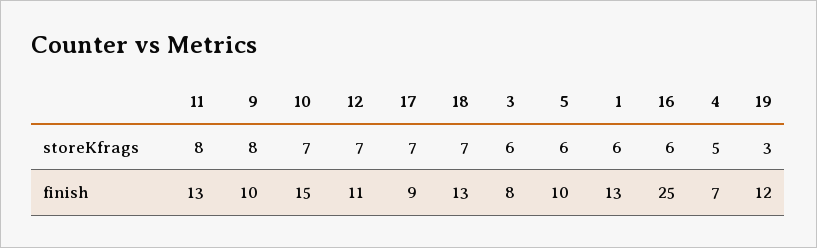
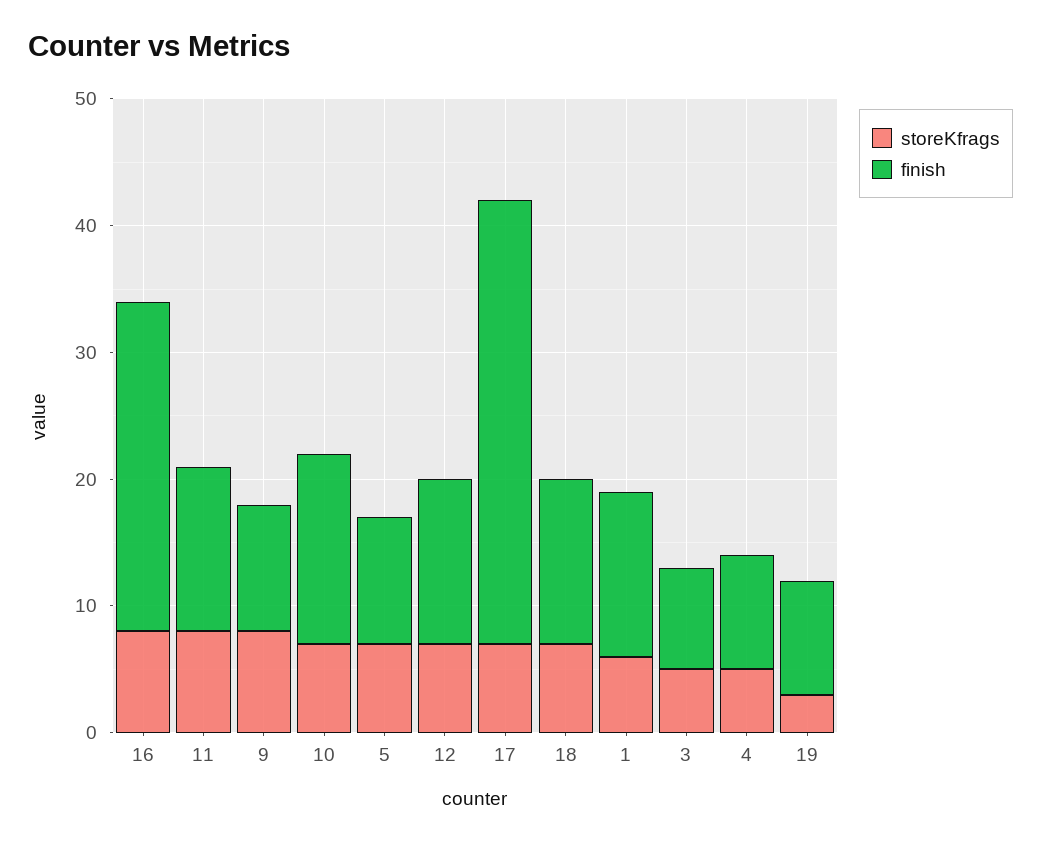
storeKfrags, 3: 6 -> 5
storeKfrags, 5: 6 -> 7
storeKfrags, 16: 6 -> 8
finish, 12: 11 -> 13
finish, 17: 9 -> 35
finish, 16: 25 -> 26
finish, 4: 7 -> 9
finish, 19: 12 -> 9

